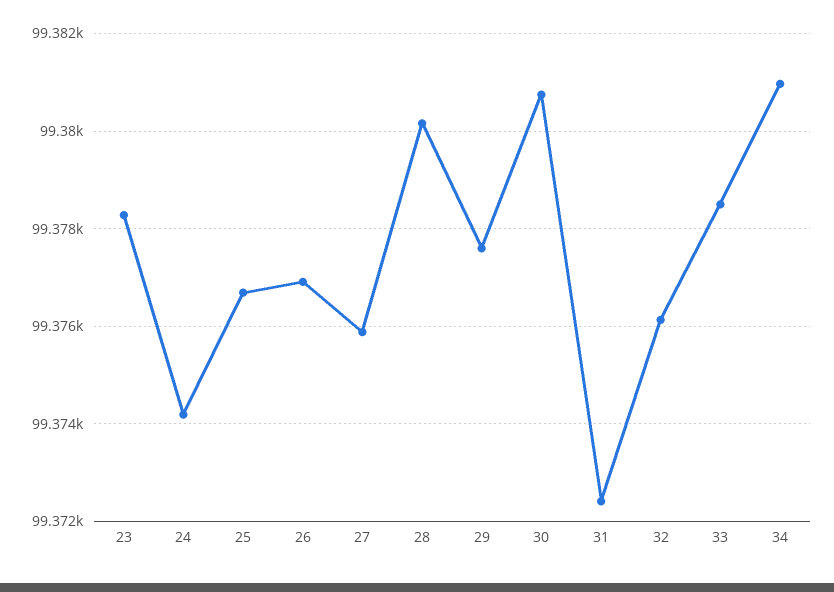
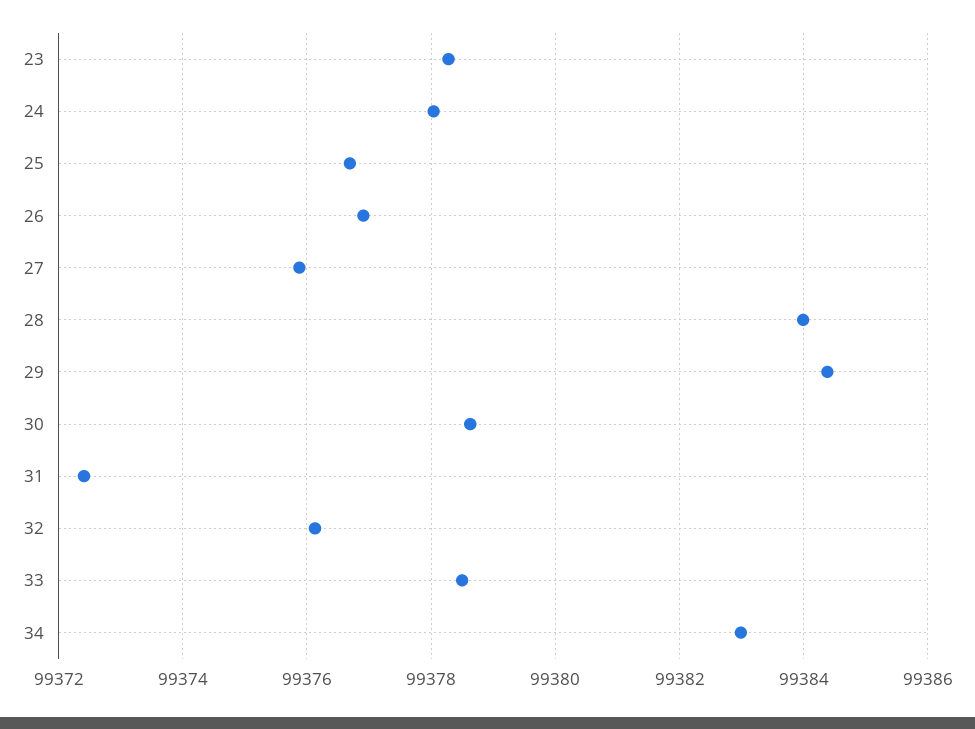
24: 99374.2 -> 99378
28: 99380.2 -> 99384
29: 99377.6 -> 99384.4
30: 99380.8 -> 99378.6
34: 99381 -> 99383

